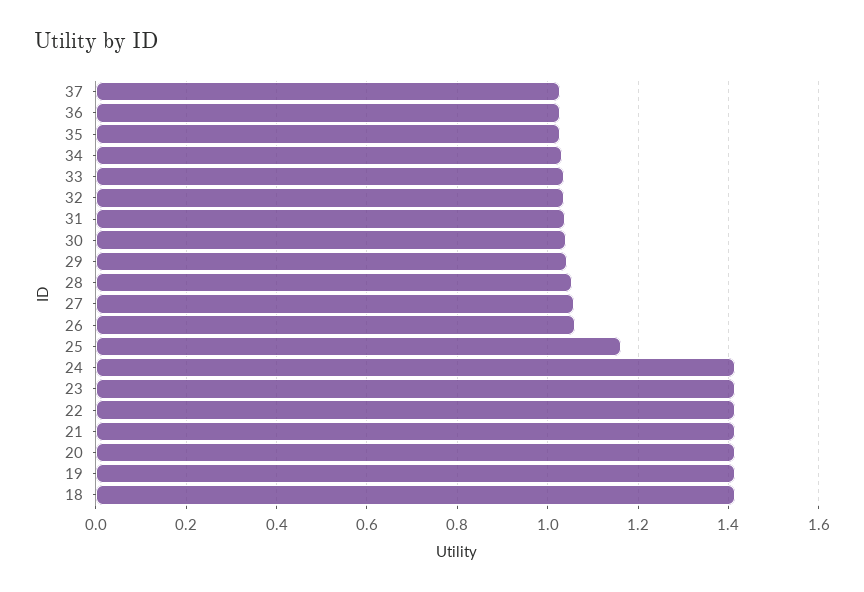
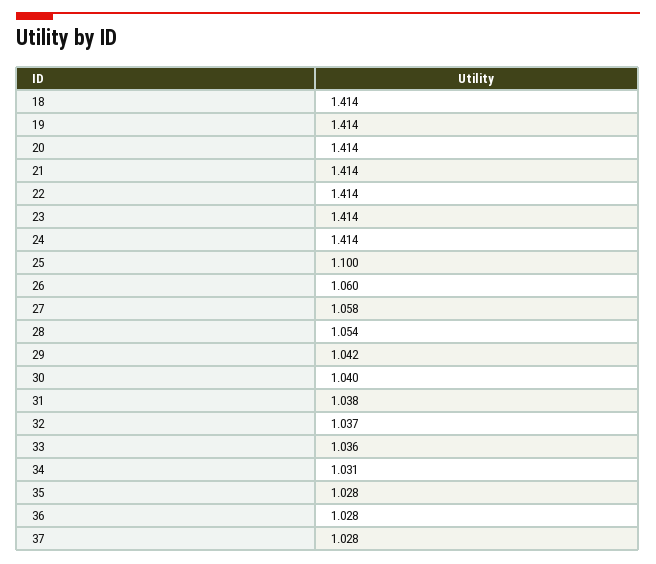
25: 1.16 -> 1.1

